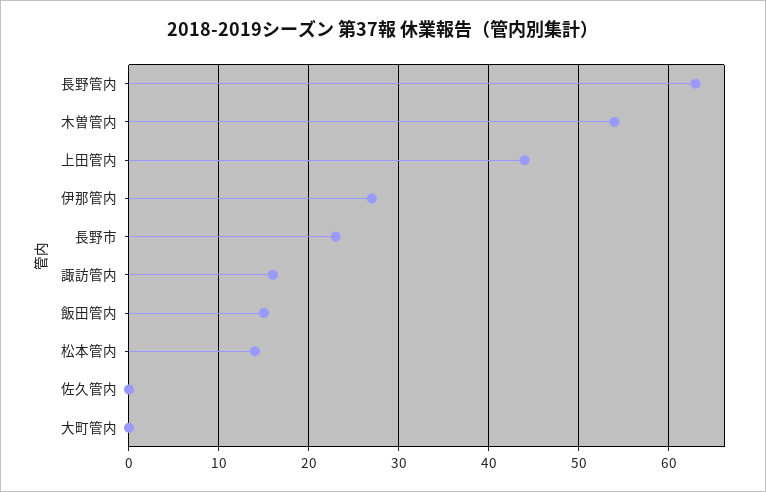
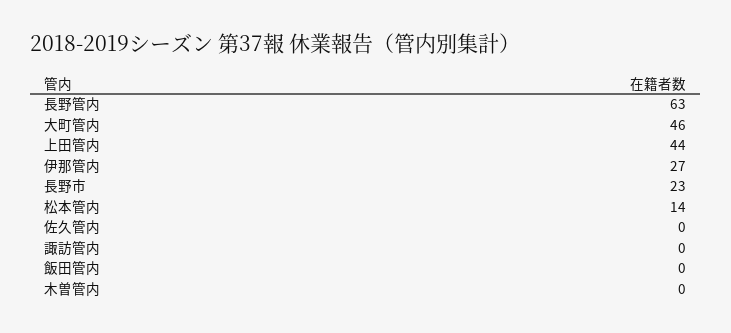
木曽管内: 54 -> 0
諏訪管内: 16 -> 0
飯田管内: 15 -> 0
大町管内: 0 -> 46

